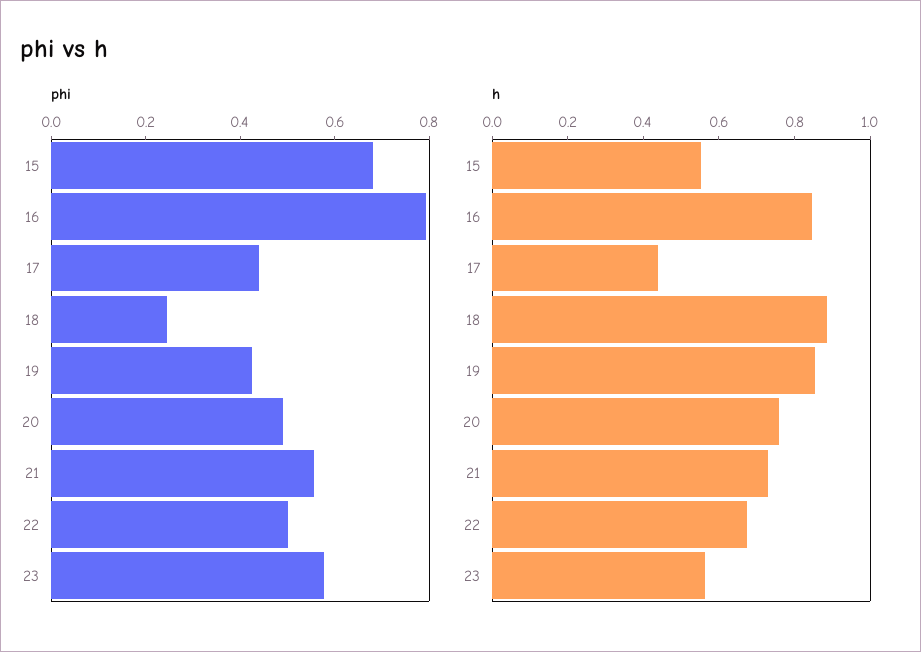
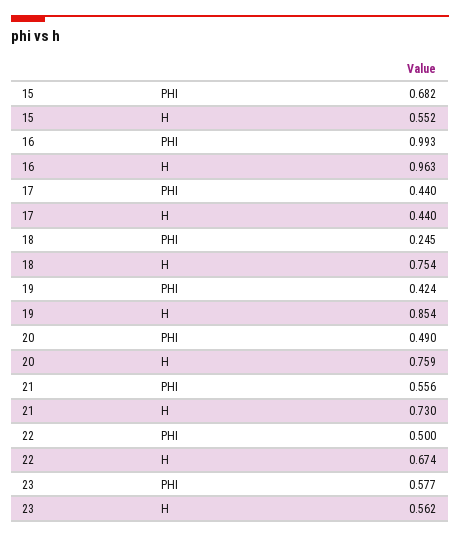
phi, 16: 0.8 -> 0.993
h, 16: 0.85 -> 0.963
h, 18: 0.9 -> 0.754

